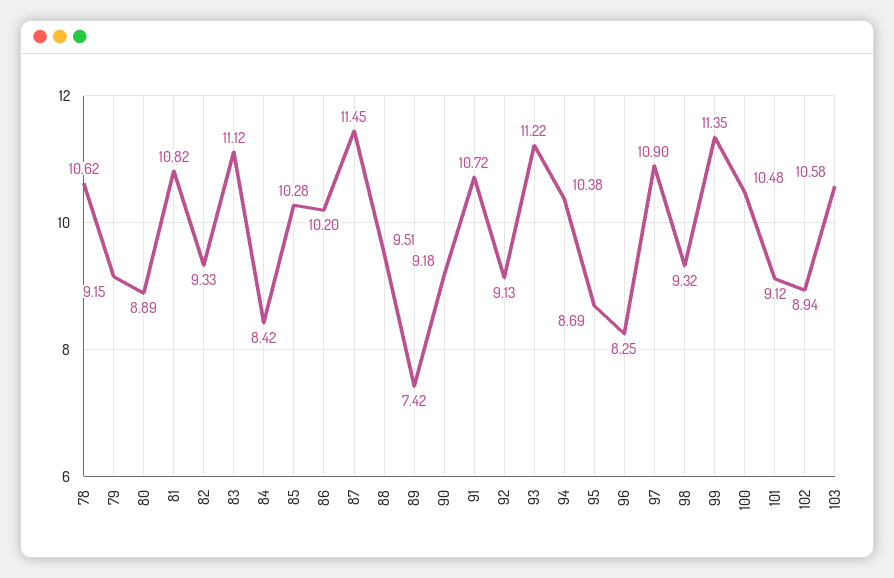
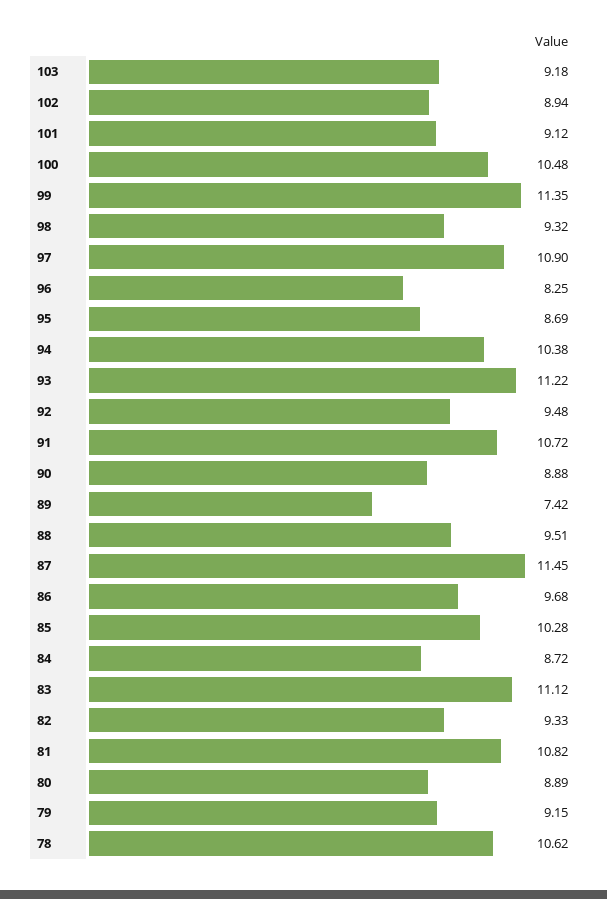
84: 8.42 -> 8.72
86: 10.2 -> 9.68
90: 9.18 -> 8.88
92: 9.13 -> 9.48
103: 10.58 -> 9.18

